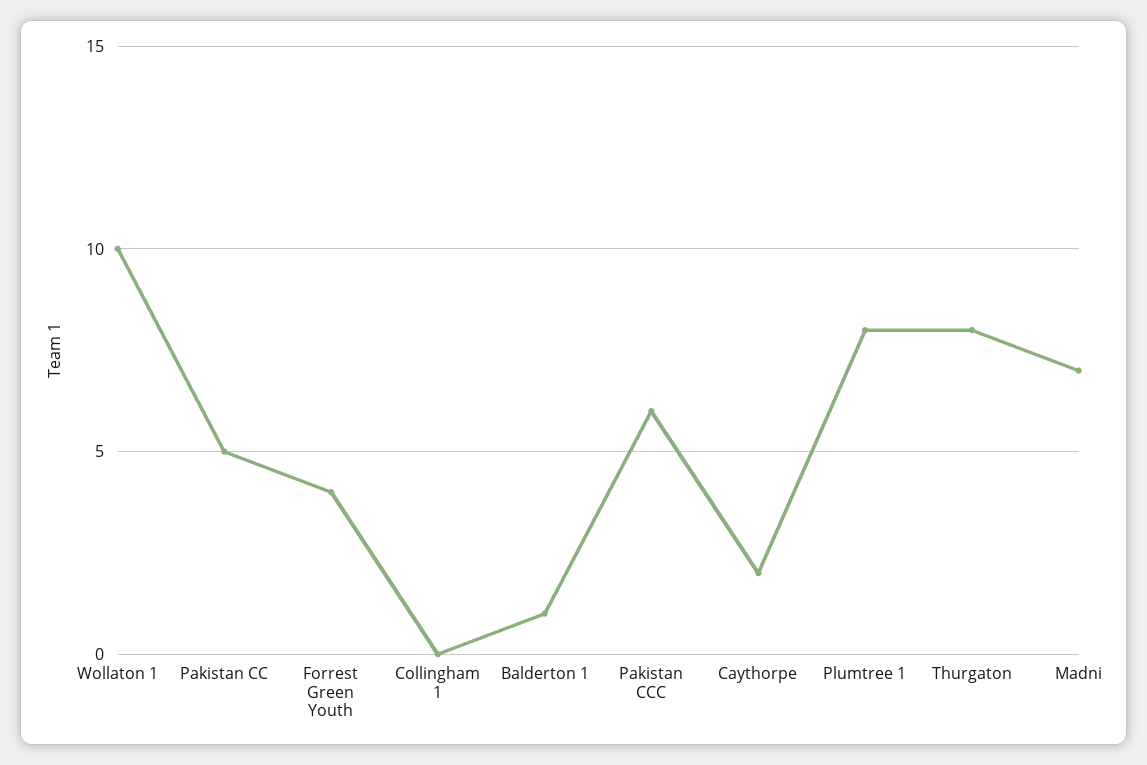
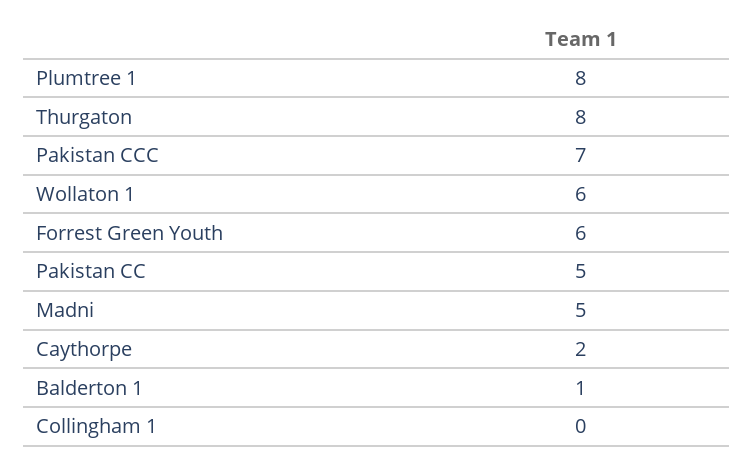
Wollaton 1: 10 -> 6
Forrest Green Youth: 4 -> 6
Pakistan CCC: 6 -> 7
Madni: 7 -> 5

